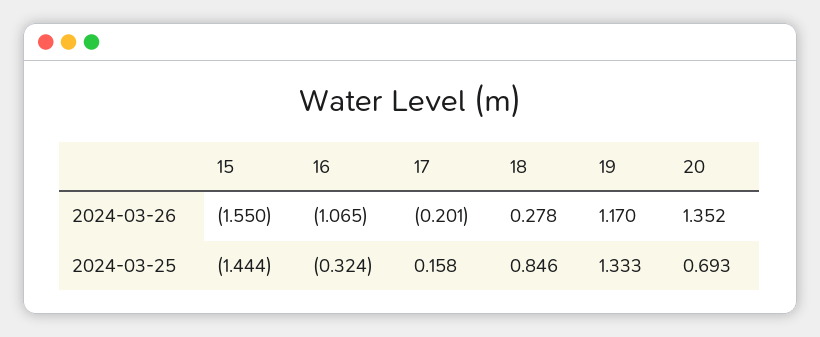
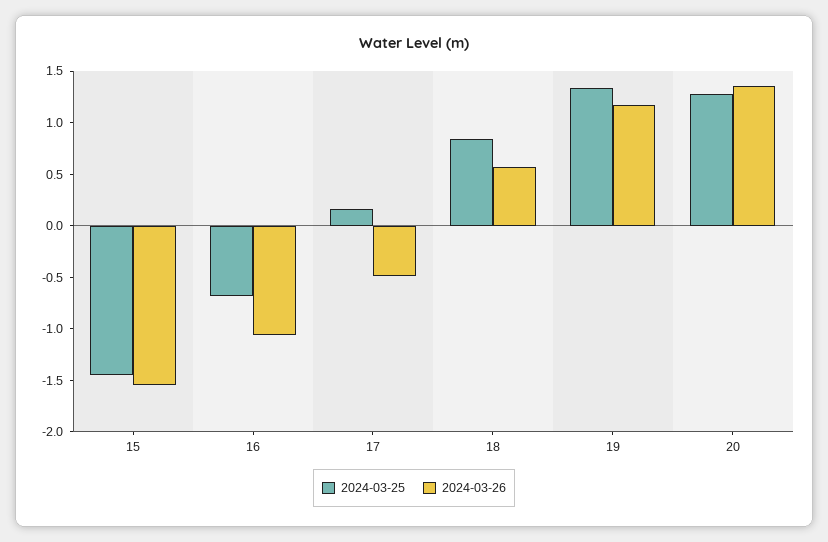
2024-03-26, 17: -0.201 -> -0.5
2024-03-26, 18: 0.278 -> 0.6
2024-03-25, 16: -0.324 -> -0.7
2024-03-25, 20: 0.693 -> 1.3

